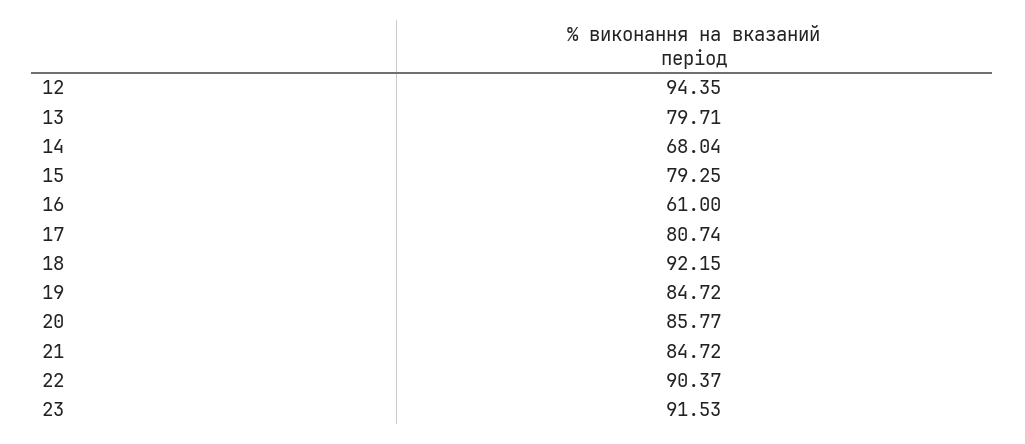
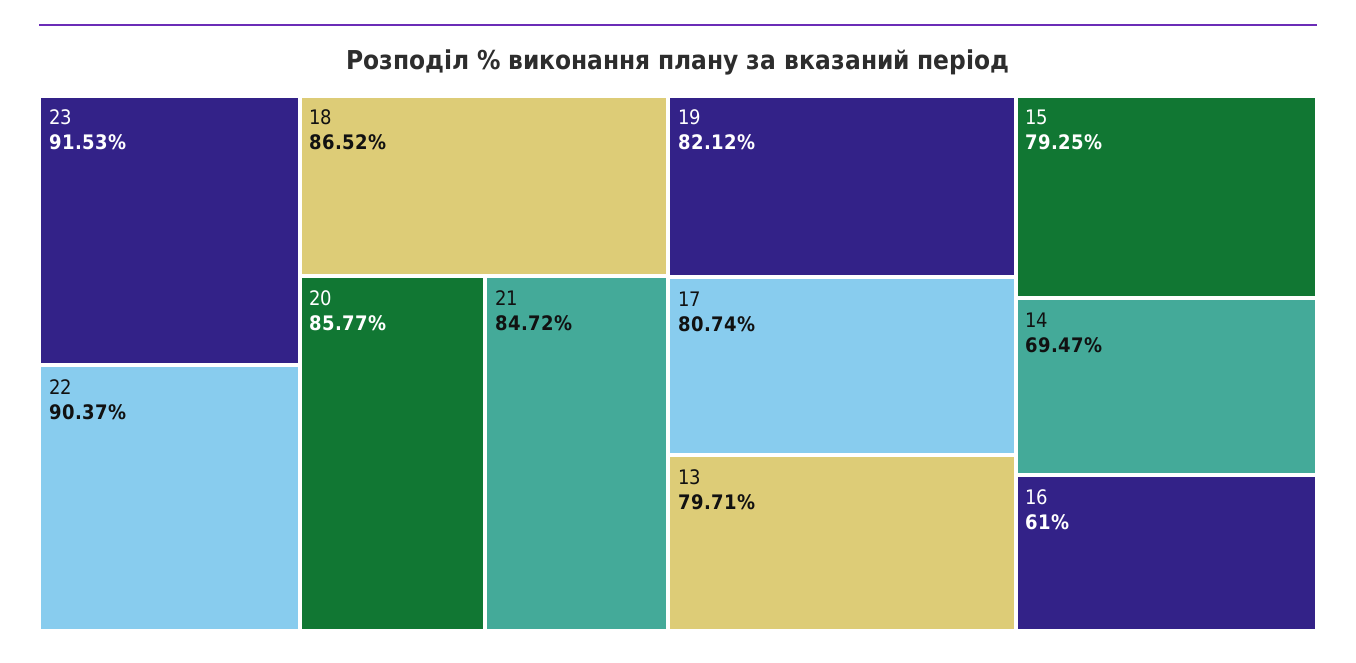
12: 94.35 -> none
14: 68.04 -> 69.47
18: 92.15 -> 86.52
19: 84.72 -> 82.12

